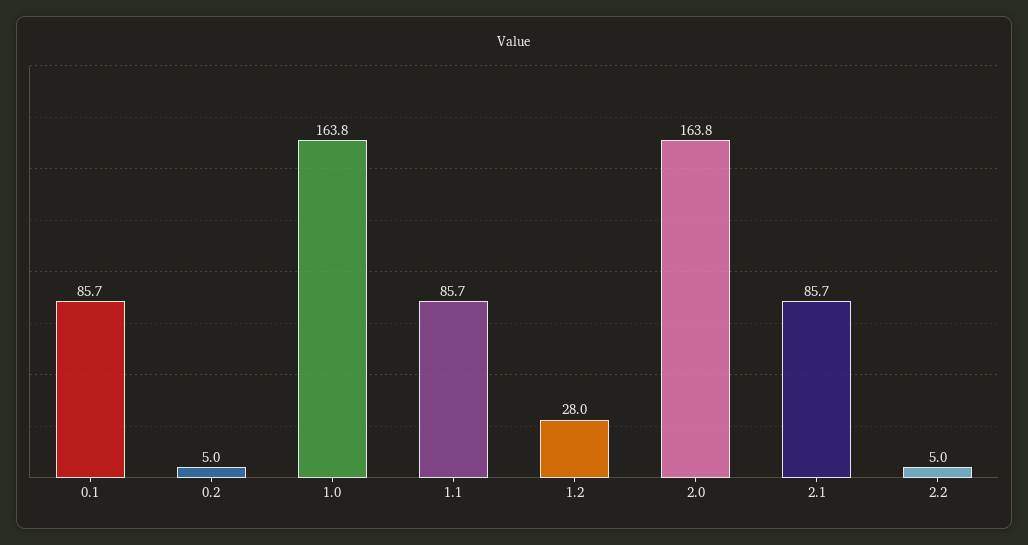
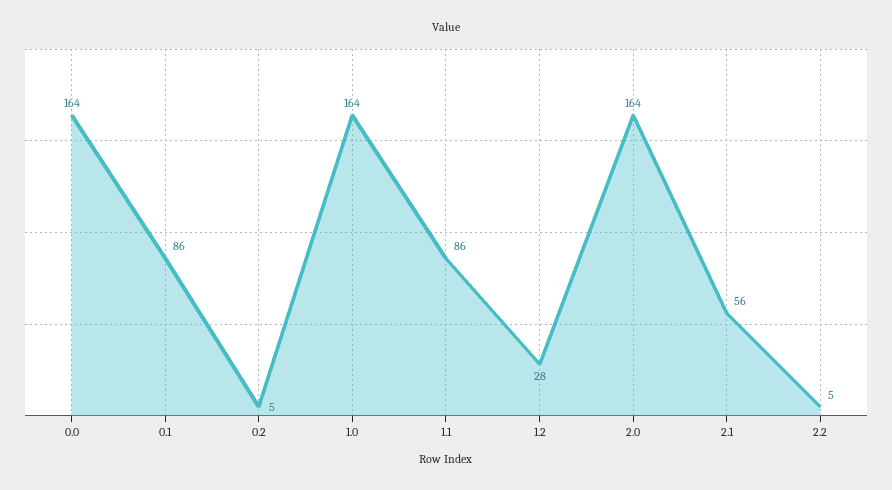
2.1: 85.7 -> 56
0.0: none -> 164

